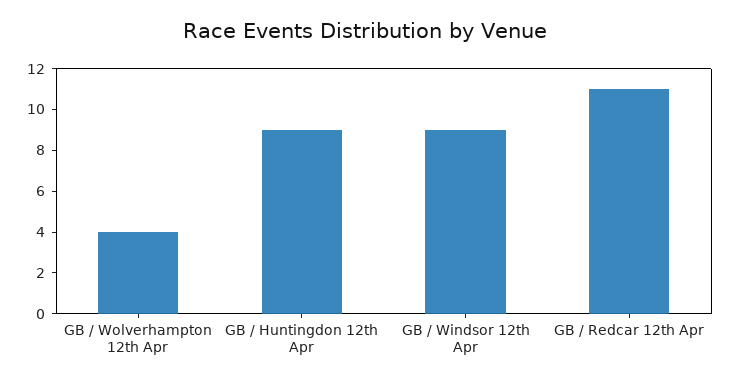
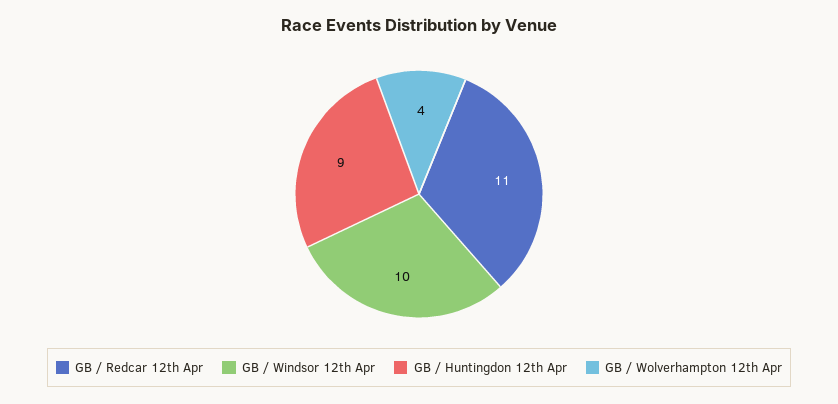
GB / Windsor 12th Apr: 9 -> 10

